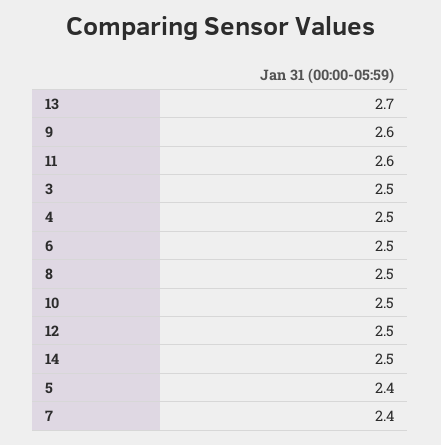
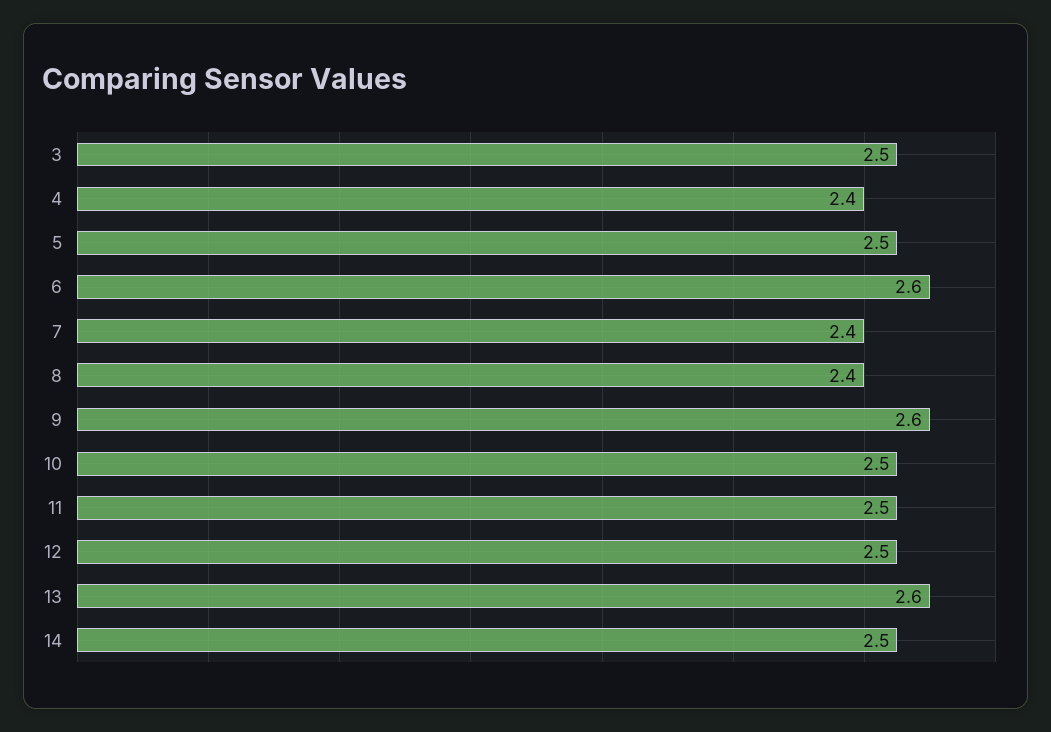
13: 2.7 -> 2.6
11: 2.6 -> 2.5
4: 2.5 -> 2.4
6: 2.5 -> 2.6
8: 2.5 -> 2.4
5: 2.4 -> 2.5

